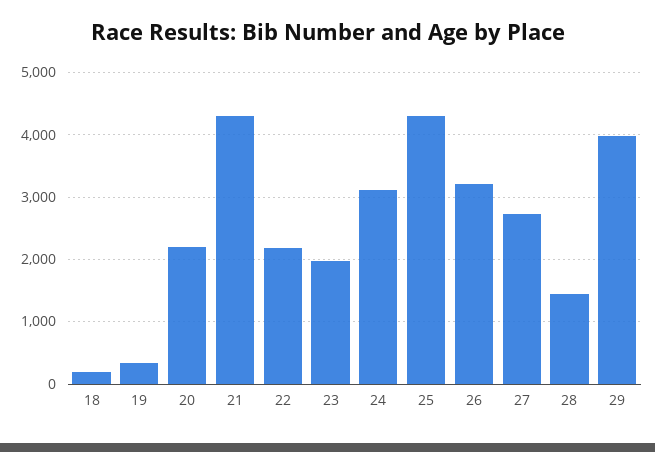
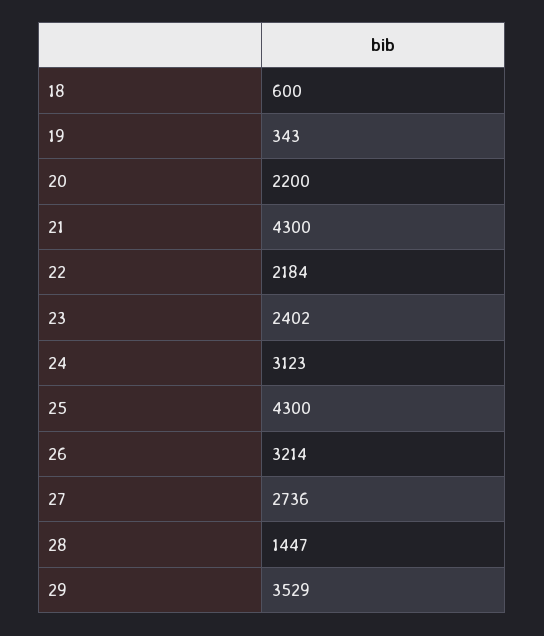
18: 200 -> 600
23: 2000 -> 2402
29: 4000 -> 3529

